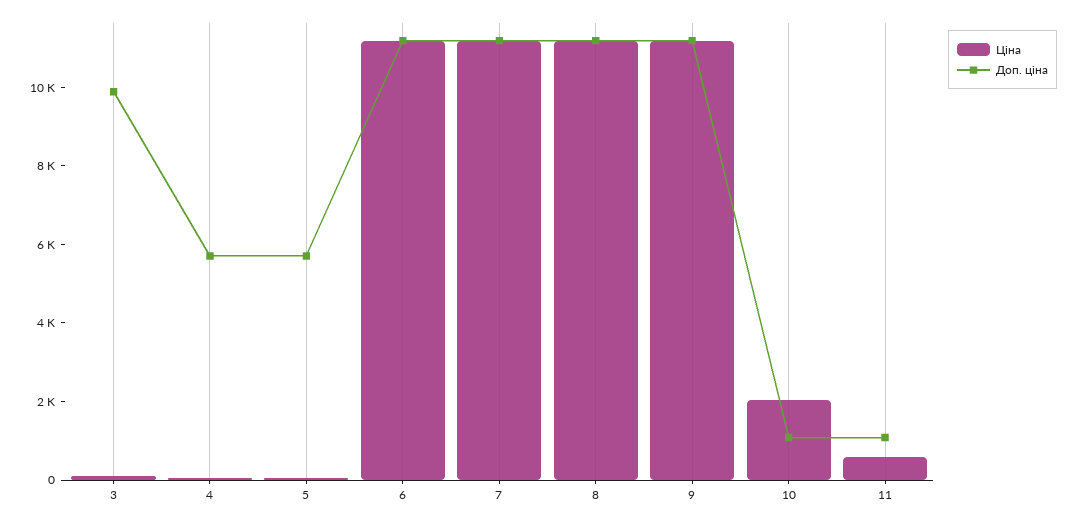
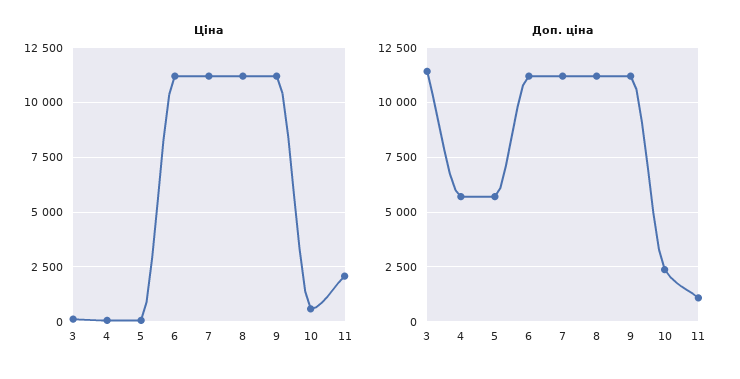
Доп. ціна, 3: 10000 -> 11500
Ціна, 10: 2000 -> 500
Доп. ціна, 10: 1000 -> 2500
Ціна, 11: 500 -> 2000

